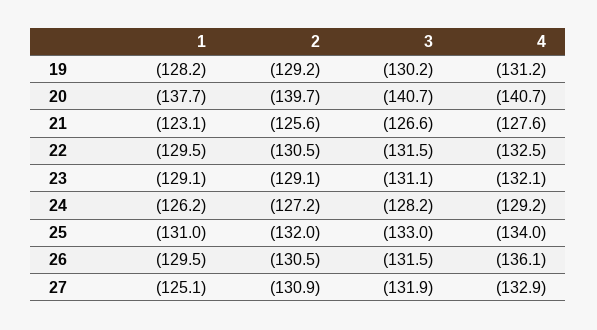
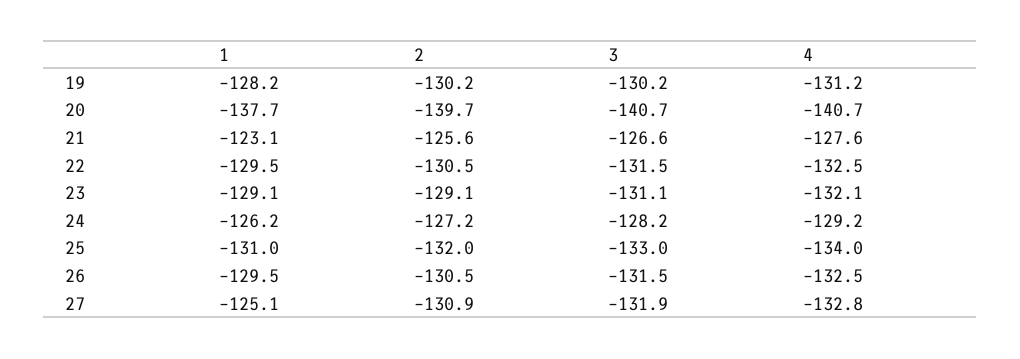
2, 19: -129.2 -> -130.2
4, 26: -136.1 -> -132.5
4, 27: -132.9 -> -132.8

